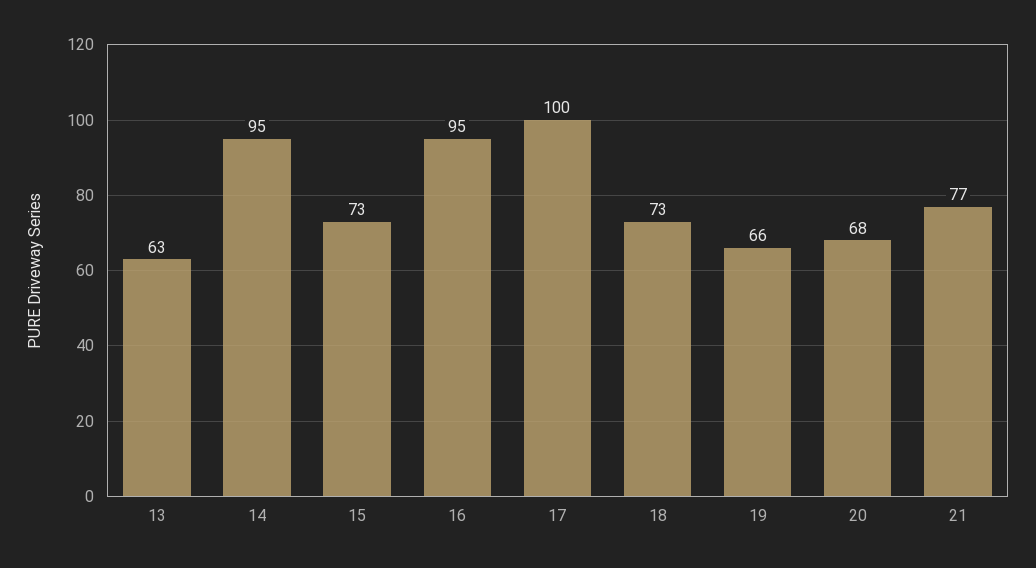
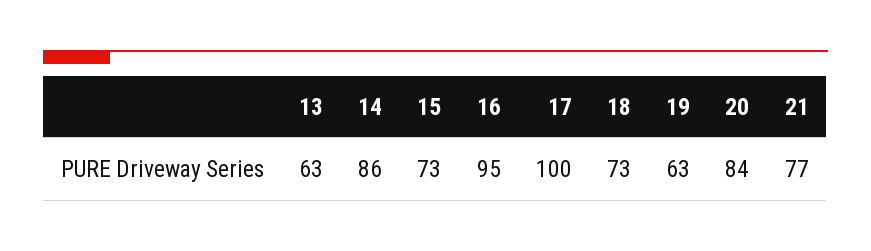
14: 95 -> 86
19: 66 -> 63
20: 68 -> 84

